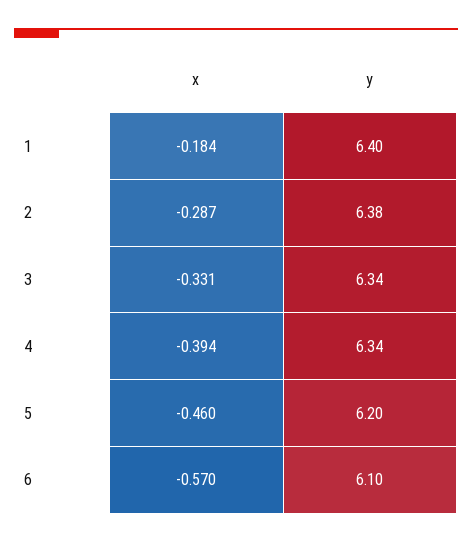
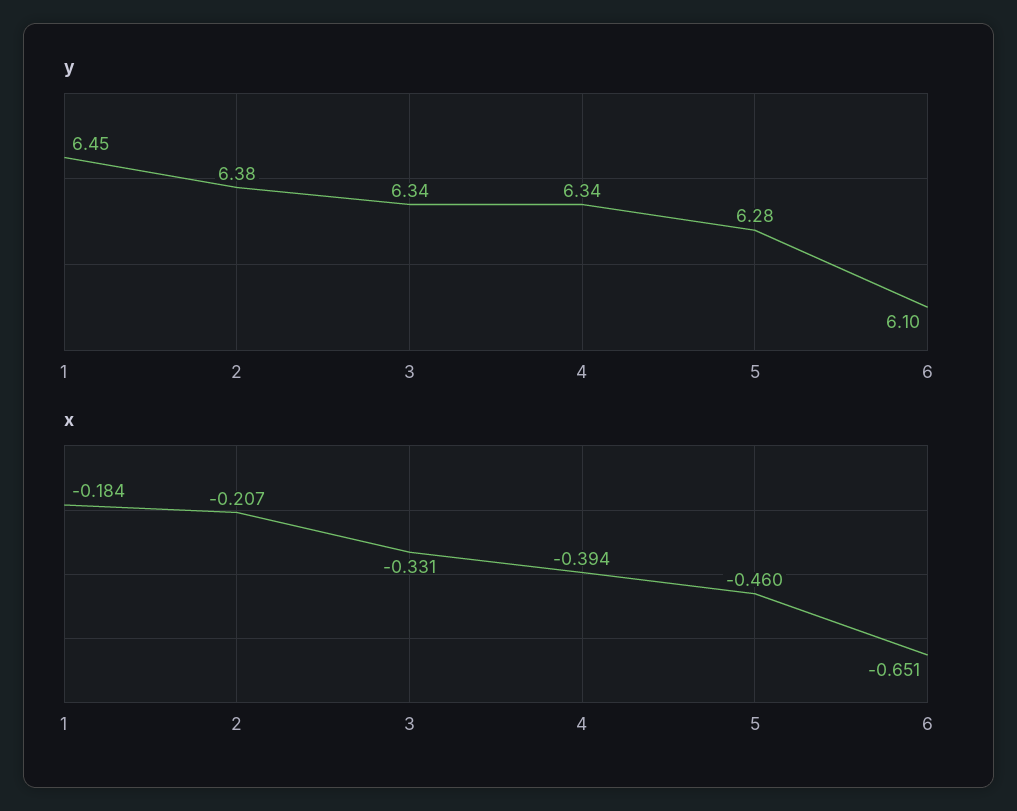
y, 1: 6.4 -> 6.45
x, 2: -0.287 -> -0.207
y, 5: 6.2 -> 6.28
x, 6: -0.57 -> -0.651

